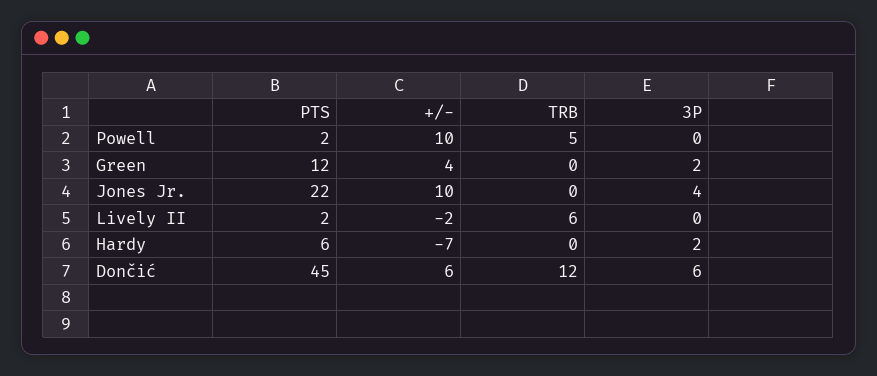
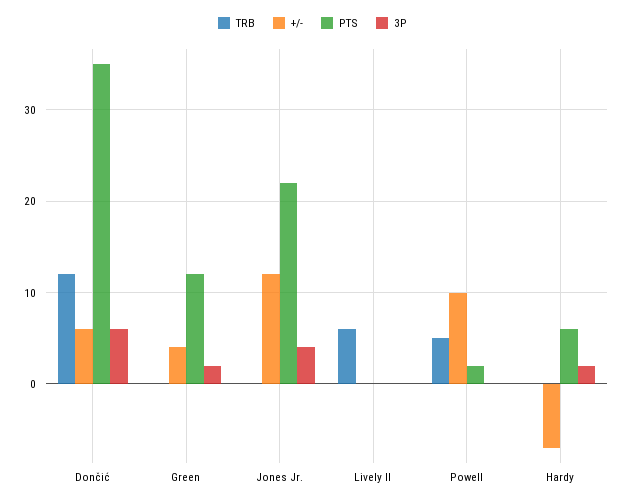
+/-, Jones Jr.: 10 -> 12
PTS, Lively II: 2 -> 0
+/-, Lively II: -2 -> 0
PTS, Dončić: 45 -> 35

